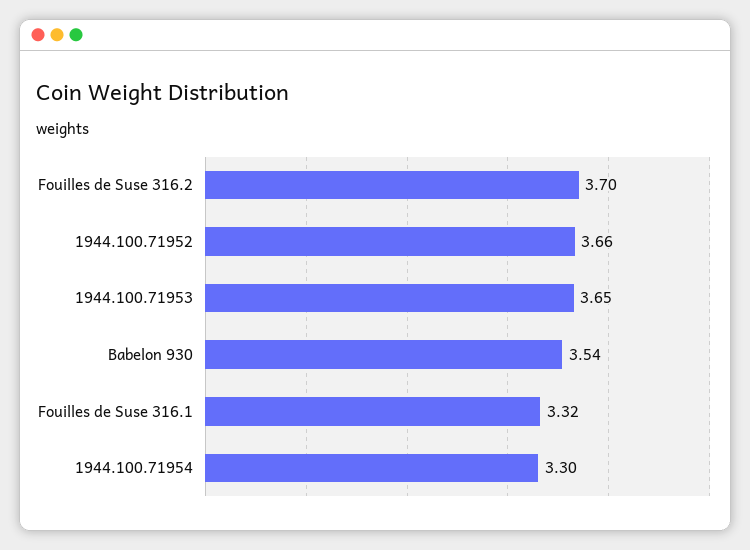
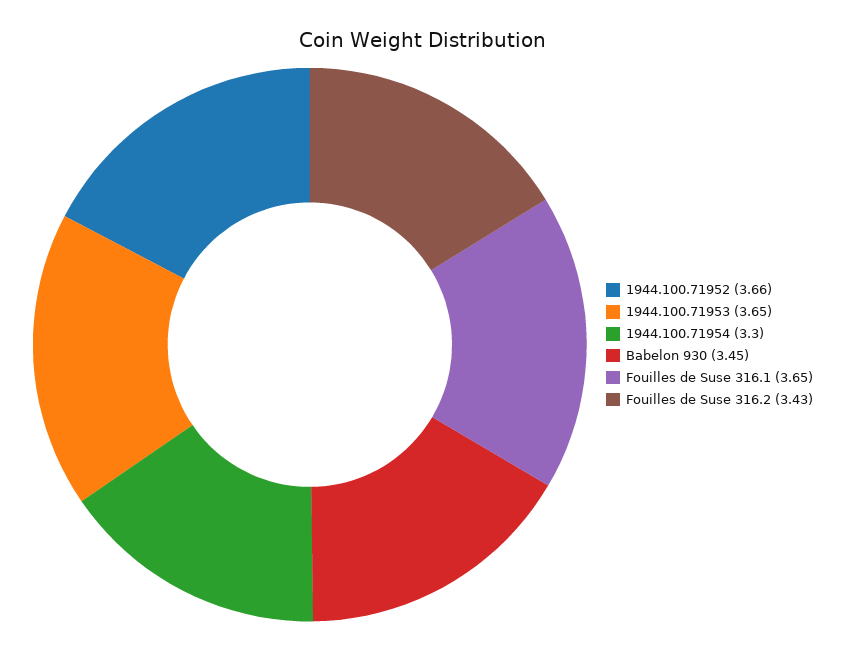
Fouilles de Suse 316.2: 3.7 -> 3.43
Babelon 930: 3.54 -> 3.45
Fouilles de Suse 316.1: 3.32 -> 3.65

